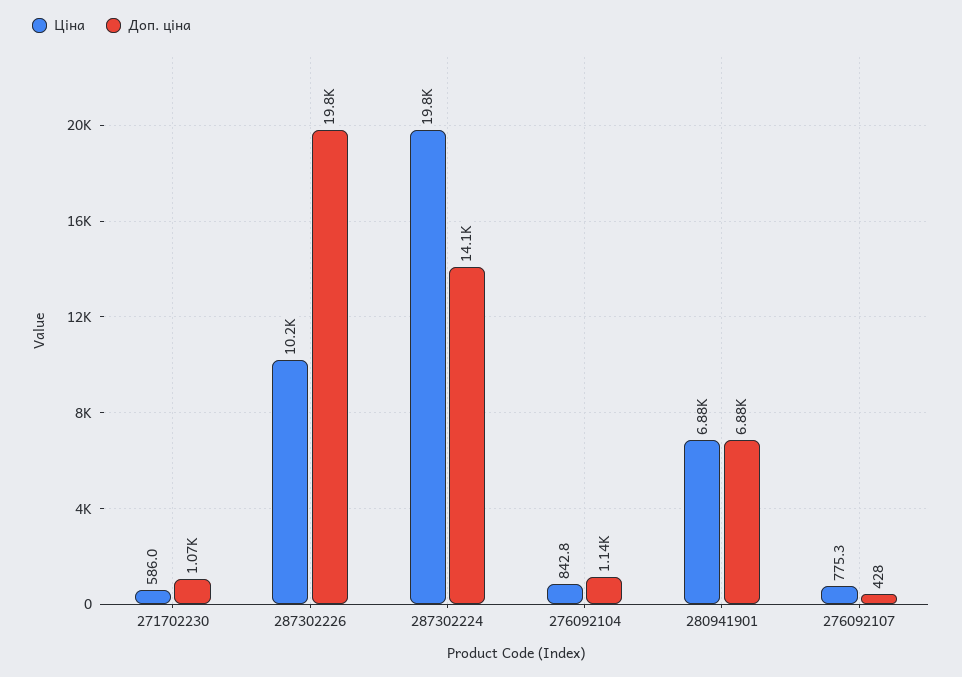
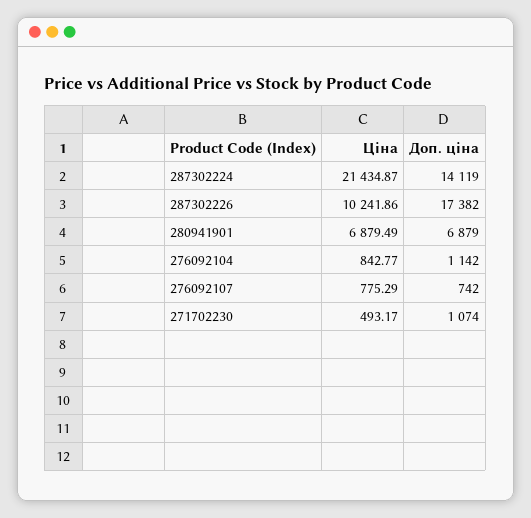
Ціна, 271702230: 586 -> 493.17
Доп. ціна, 287302226: 19800 -> 17382
Ціна, 287302224: 19800 -> 21434.87
Доп. ціна, 276092107: 428 -> 742

